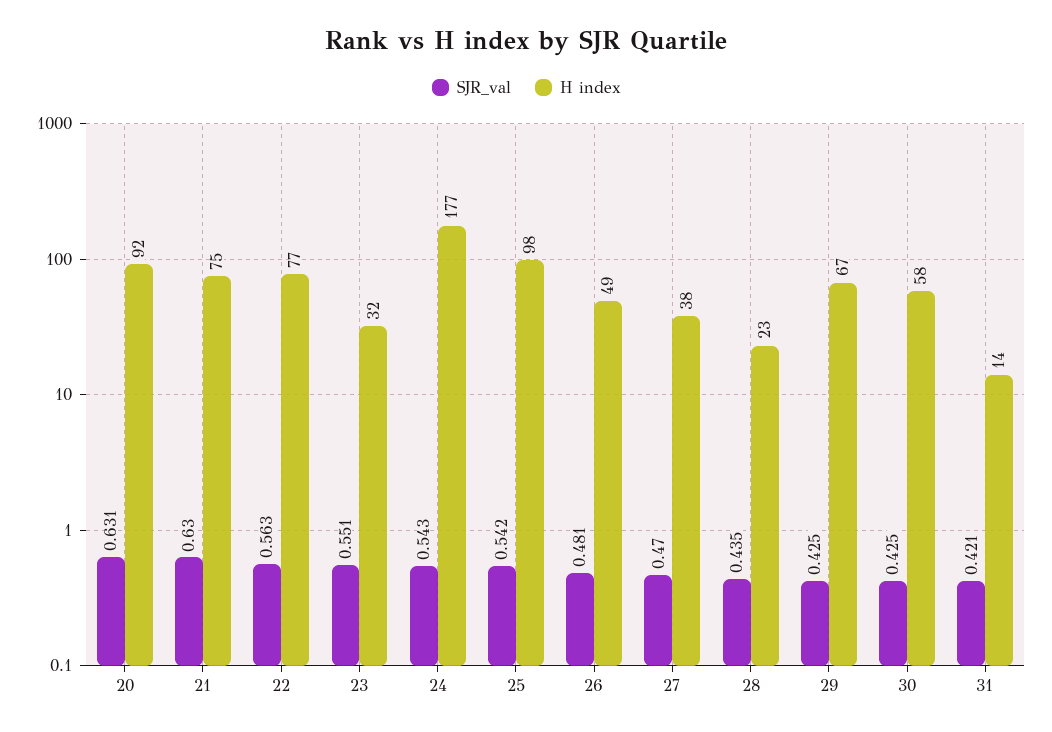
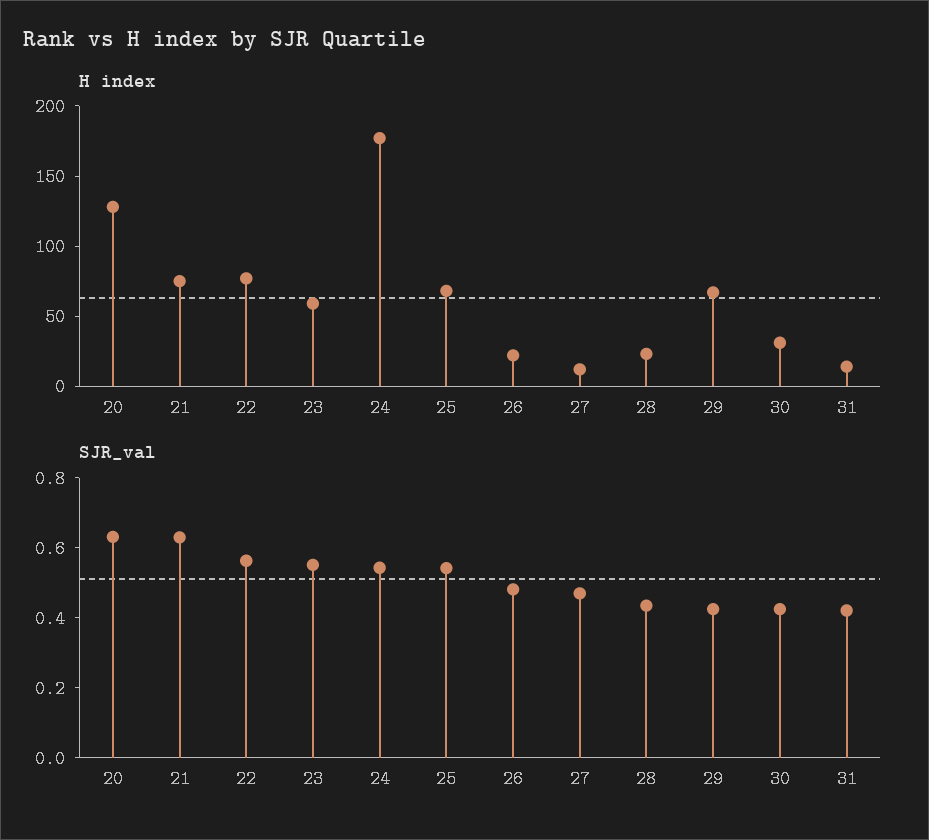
H index, 20: 92 -> 130
H index, 23: 32 -> 60
H index, 25: 98 -> 70
H index, 26: 49 -> 20
H index, 27: 38 -> 10
H index, 30: 58 -> 30

